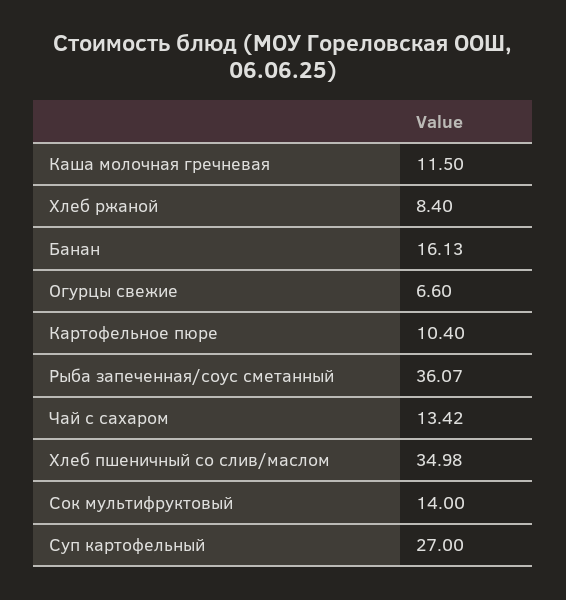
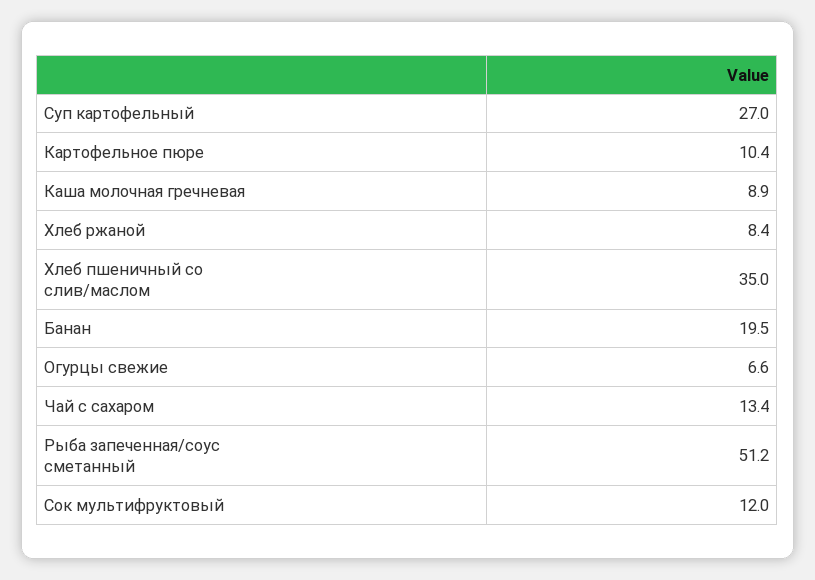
Каша молочная гречневая: 11.5 -> 8.9
Банан: 16.13 -> 19.5
Рыба запеченная/соус сметанный: 36.07 -> 51.2
Сок мультифруктовый: 14 -> 12

